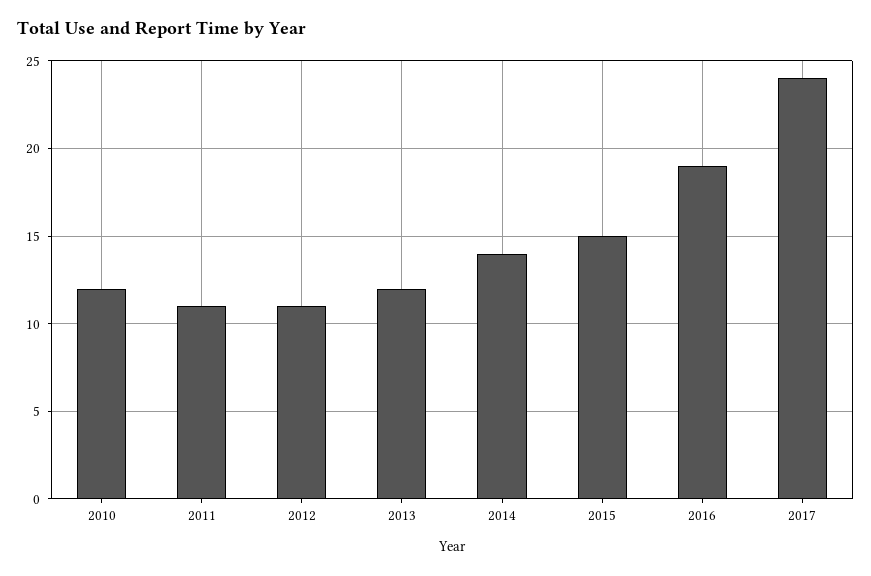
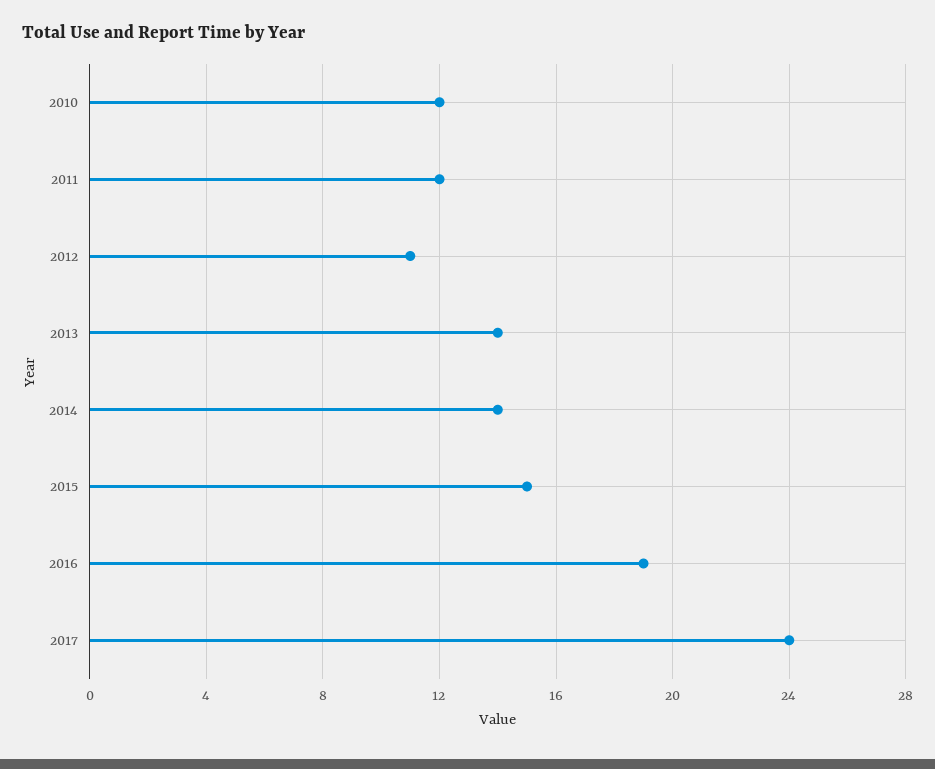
2011: 11 -> 12
2013: 12 -> 14

